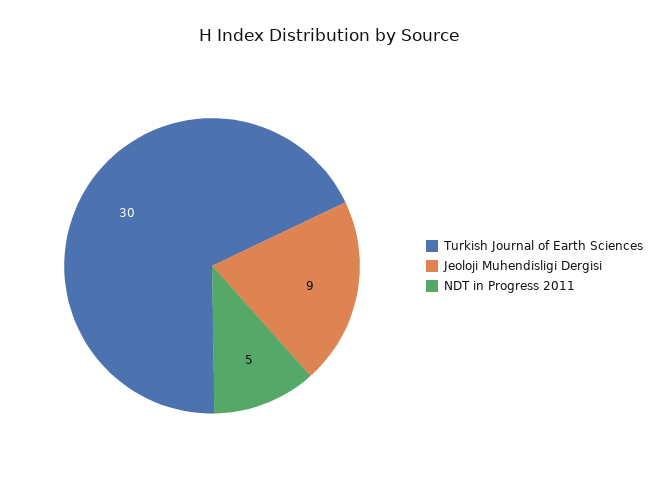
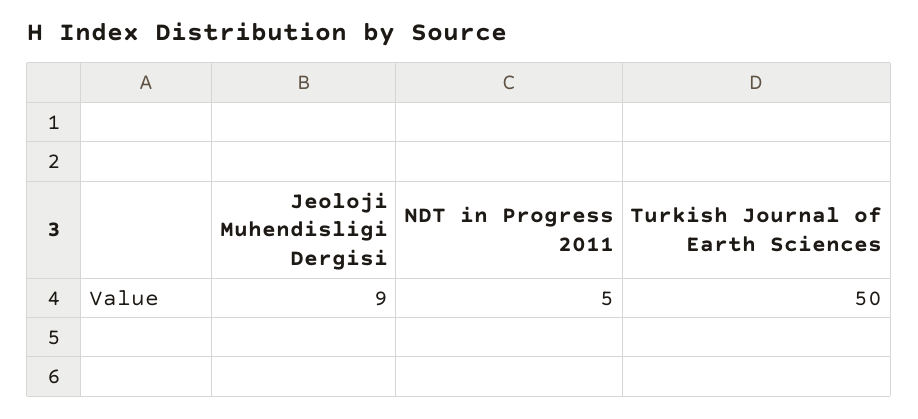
Turkish Journal of Earth Sciences: 30 -> 50

